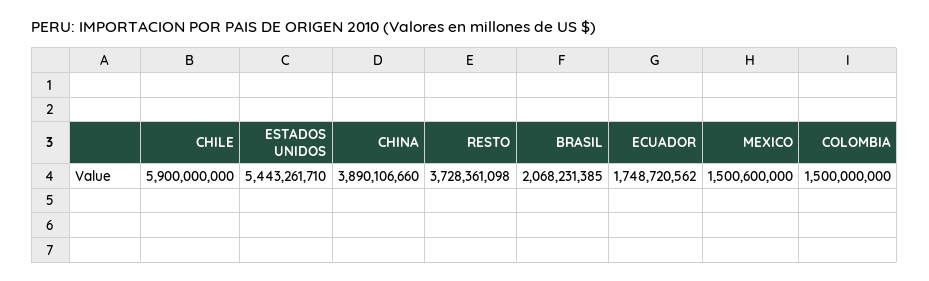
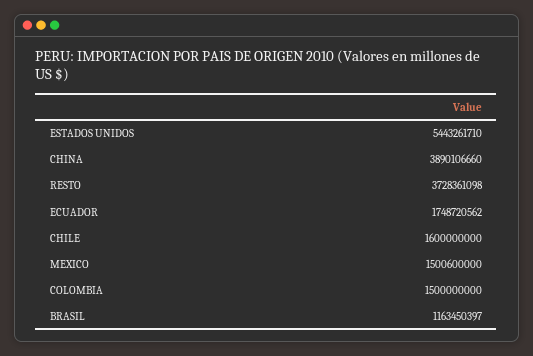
CHILE: 5900000000 -> 1600000000
BRASIL: 2068231385 -> 1163450397

